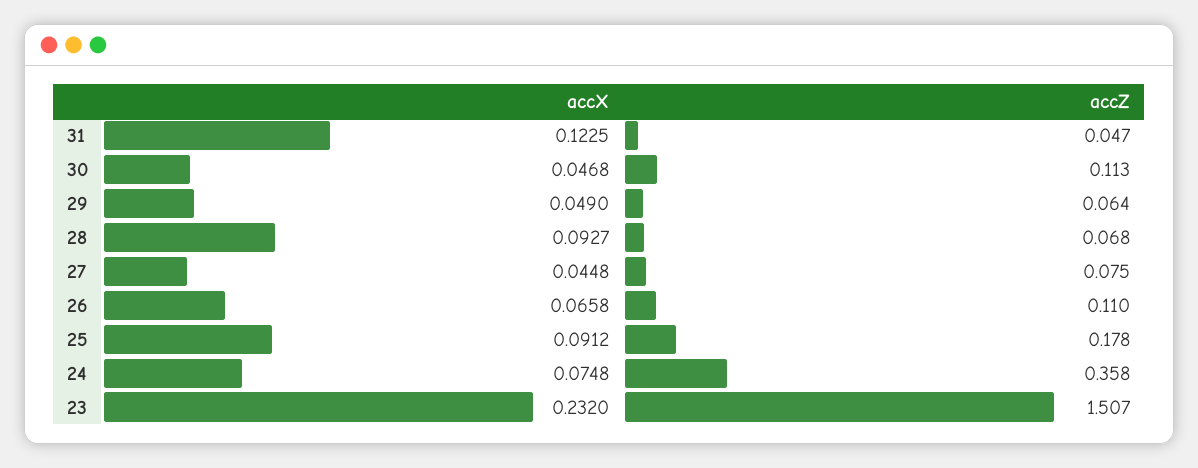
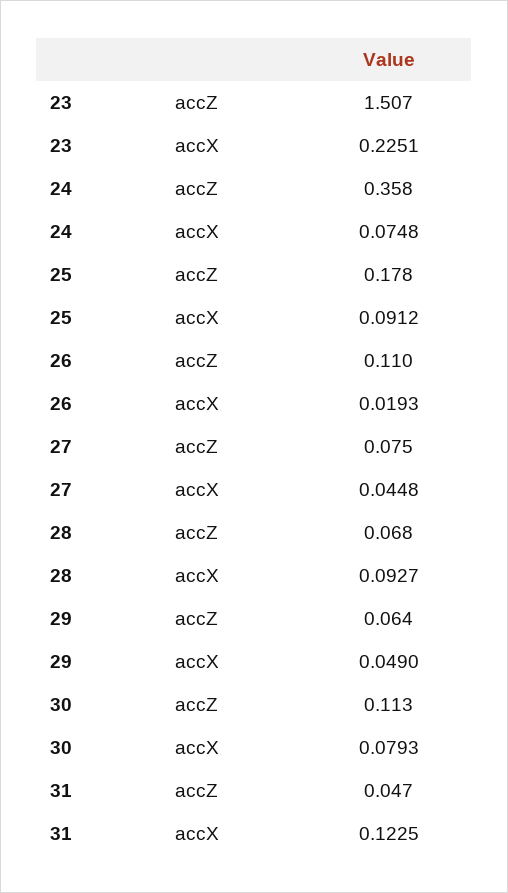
accX, 30: 0.0468 -> 0.0793
accX, 26: 0.0658 -> 0.0193
accX, 23: 0.232 -> 0.2251

